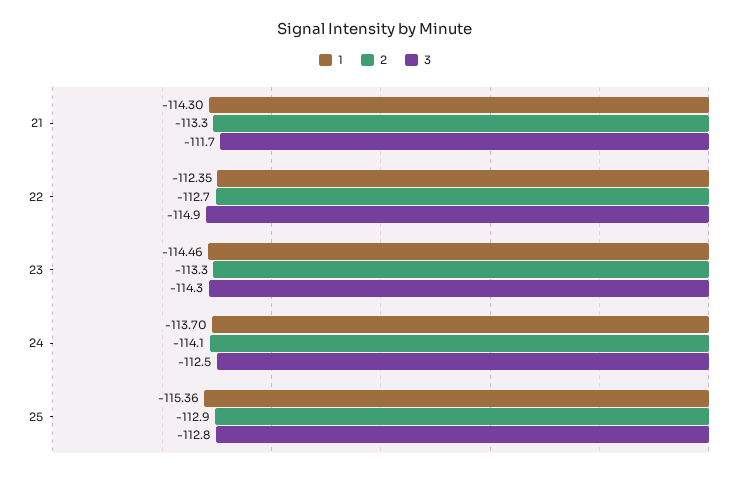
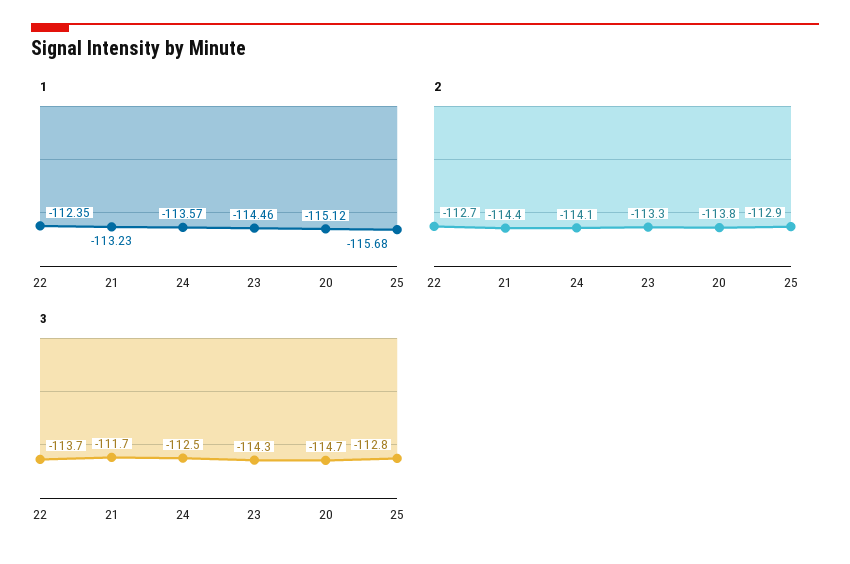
1, 21: -114.3 -> -113.23
2, 21: -113.3 -> -114.4
3, 22: -114.9 -> -113.7
1, 24: -113.7 -> -113.57
1, 25: -115.36 -> -115.68
1, 20: none -> -115.12
2, 20: none -> -113.8
3, 20: none -> -114.7

